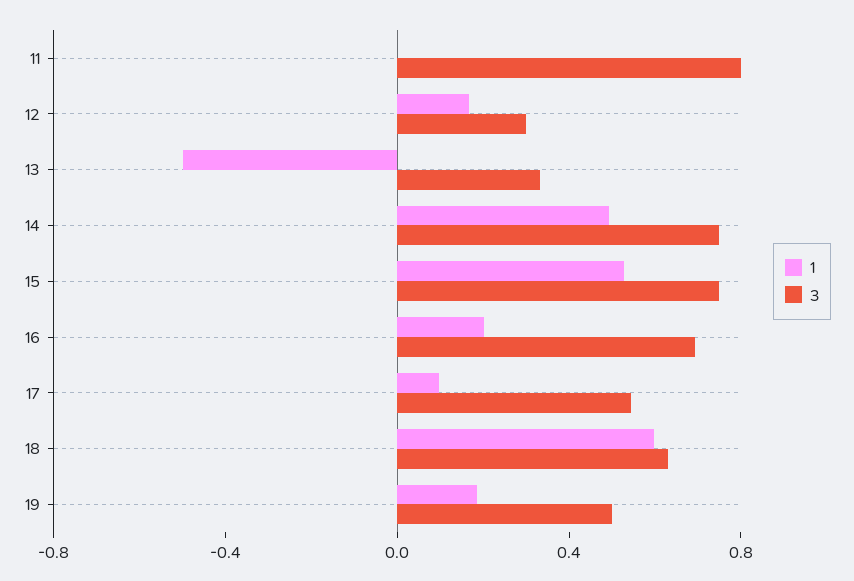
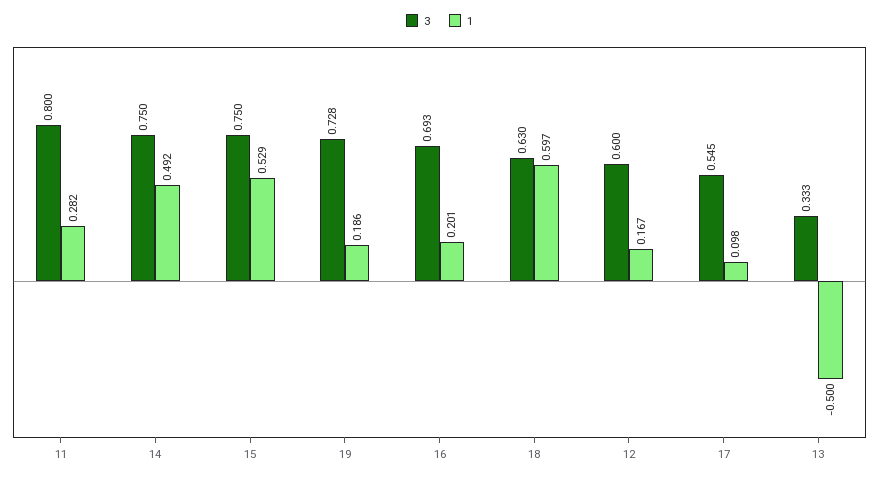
1, 11: 0 -> 0.282
3, 12: 0.3 -> 0.6
3, 19: 0.5 -> 0.728

